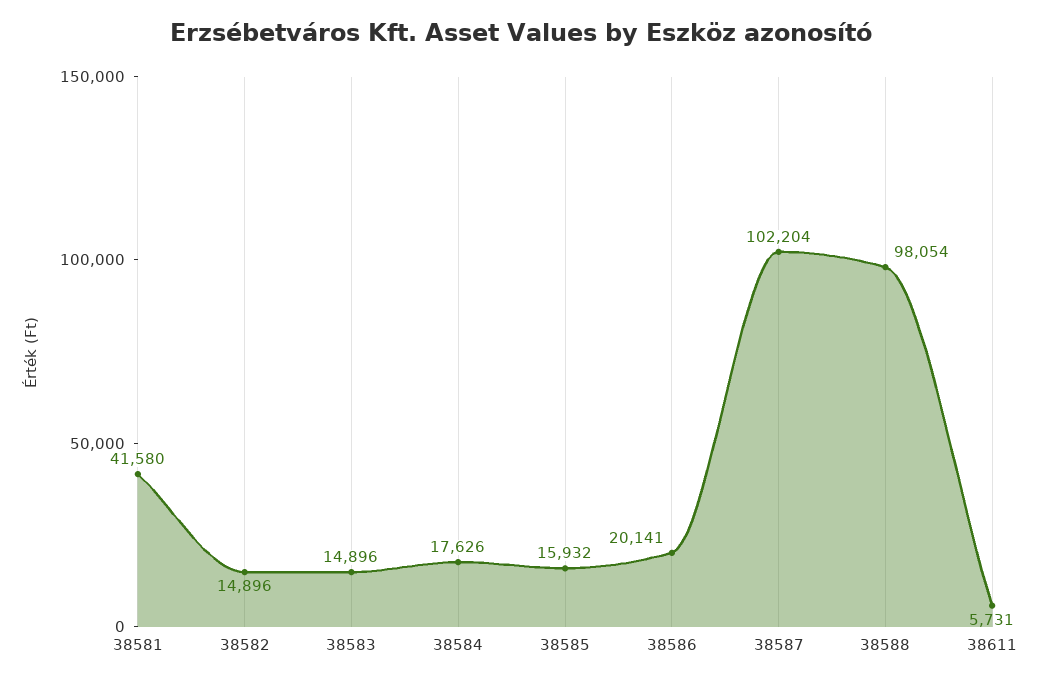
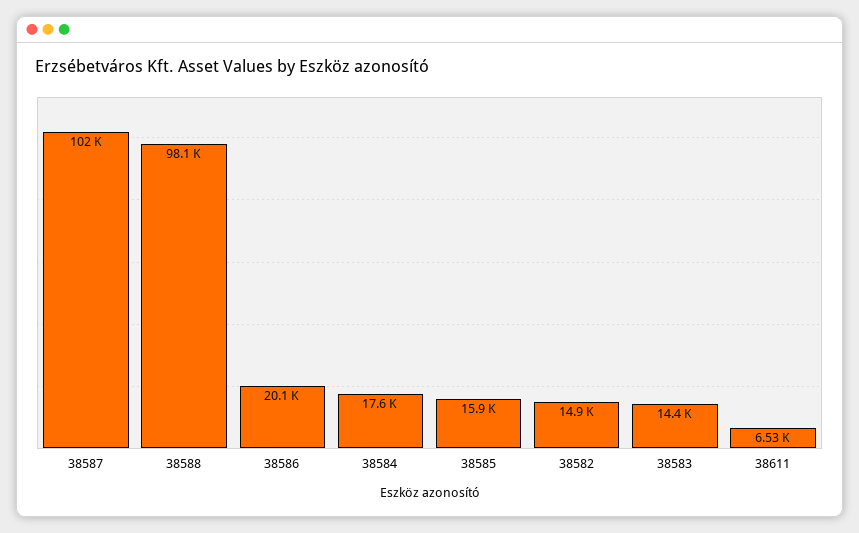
38581: 41580 -> none
38583: 14896 -> 14400
38611: 5731 -> 6530

